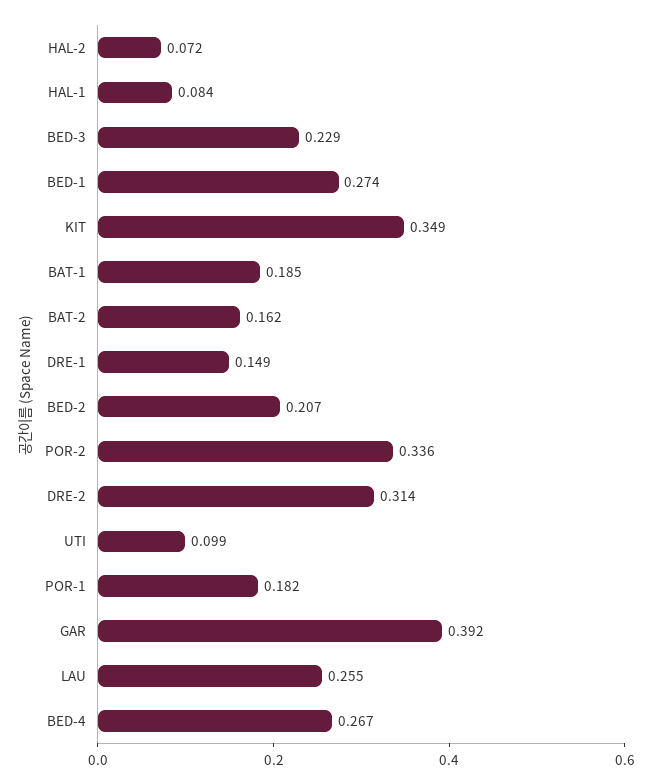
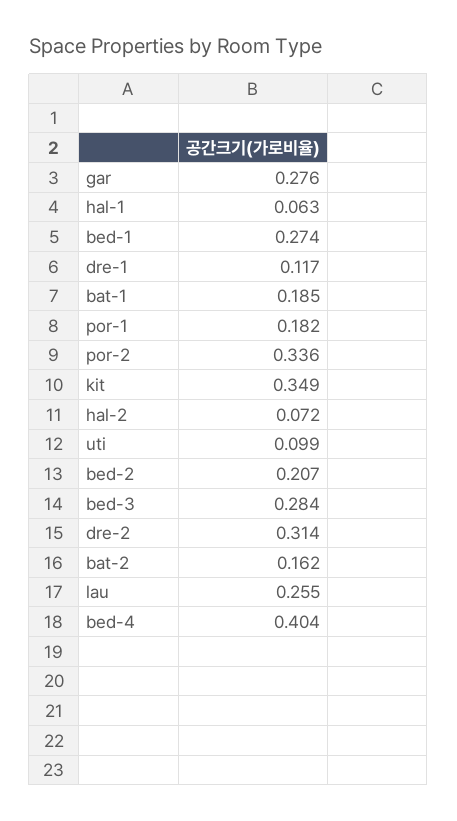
HAL-1: 0.084 -> 0.063
BED-3: 0.229 -> 0.284
DRE-1: 0.149 -> 0.117
GAR: 0.392 -> 0.276
BED-4: 0.267 -> 0.404

